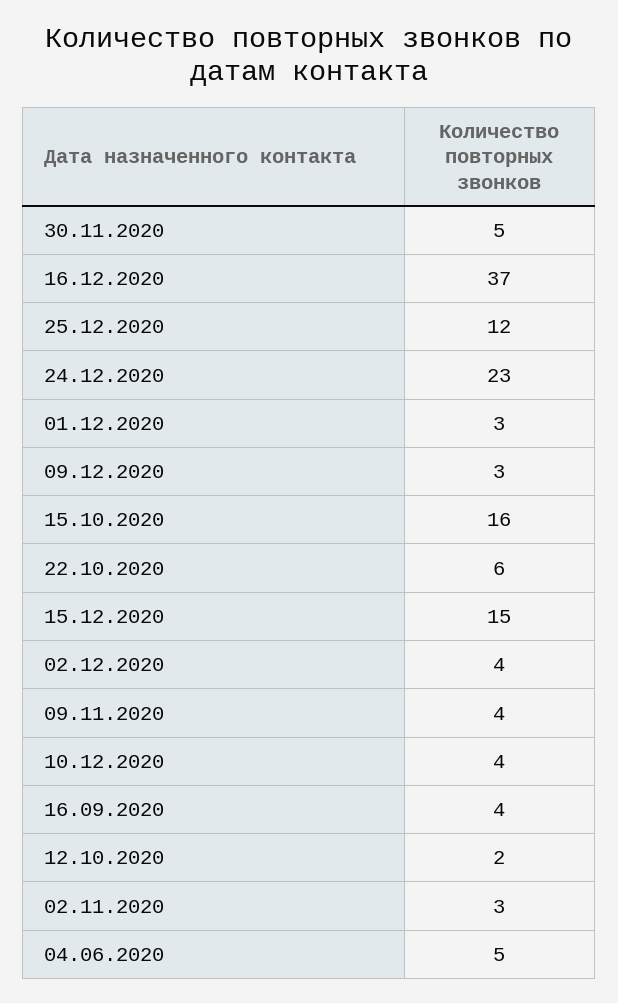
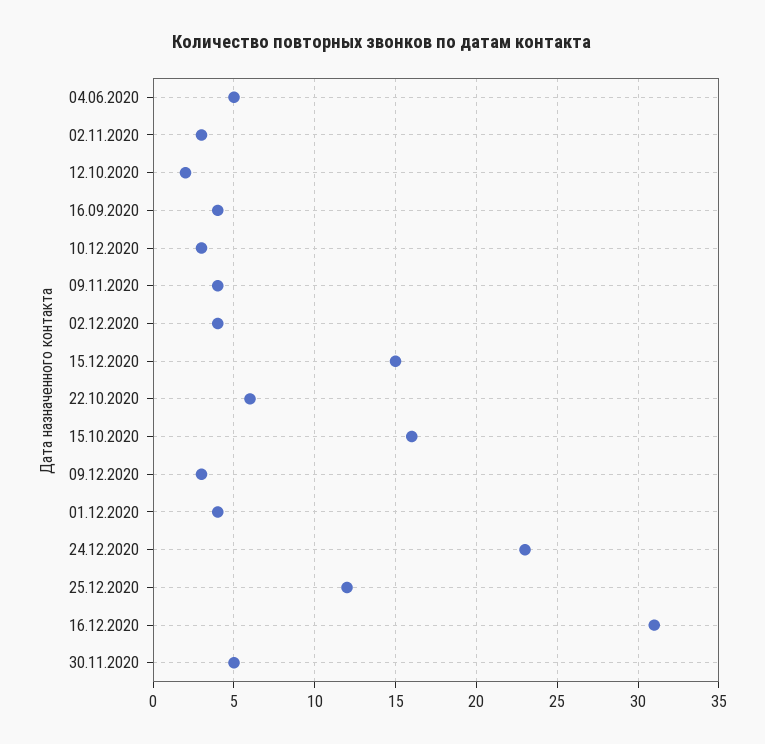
16.12.2020: 37 -> 31
01.12.2020: 3 -> 4
10.12.2020: 4 -> 3

